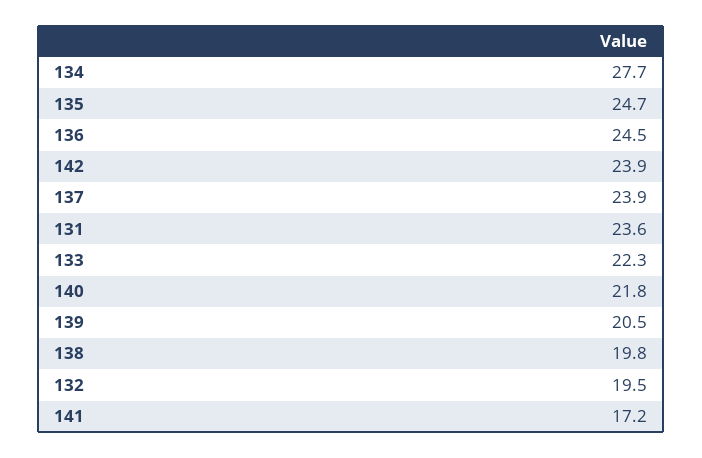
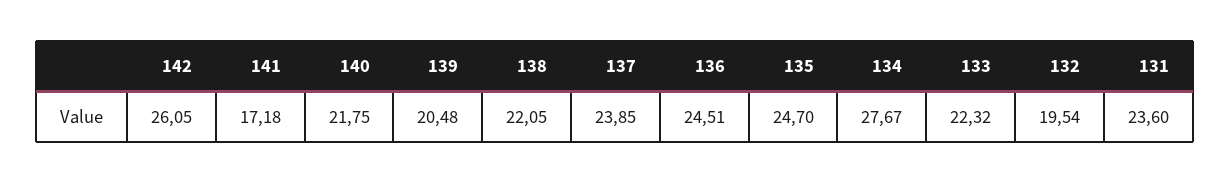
142: 23.9 -> 26.05
138: 19.8 -> 22.05

